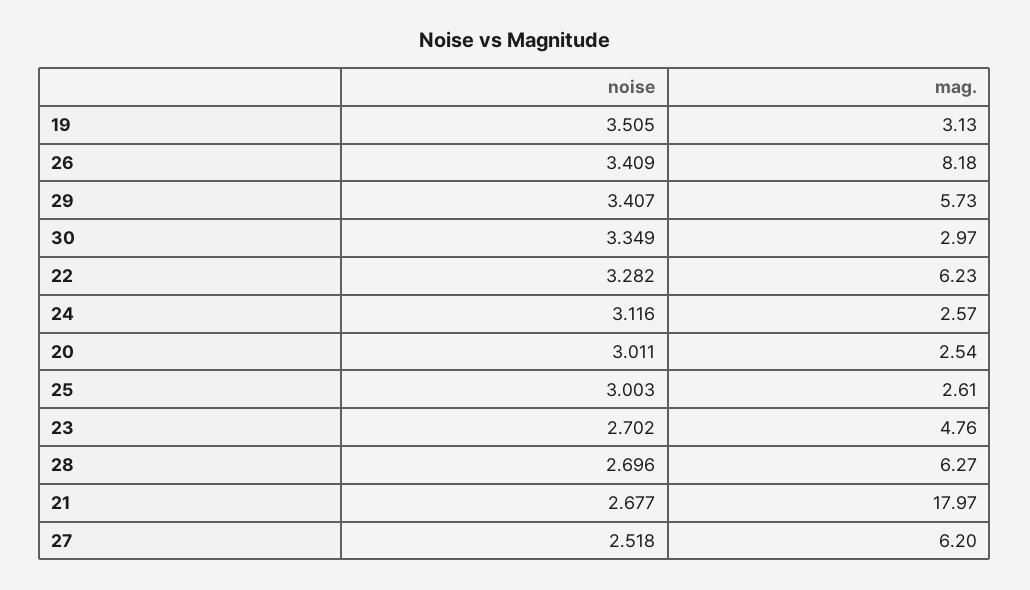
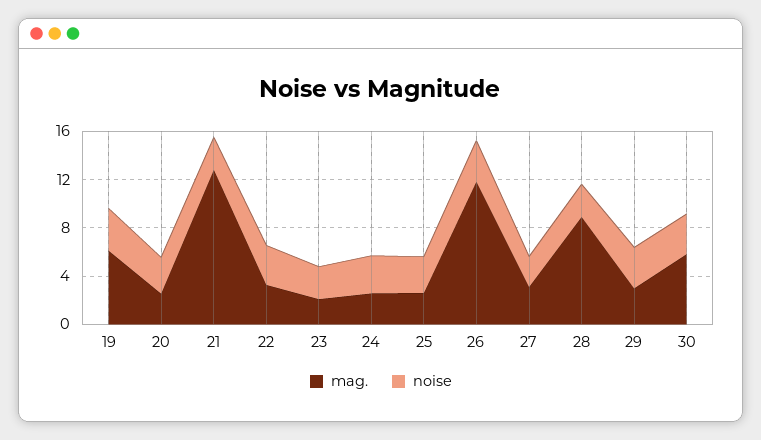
mag., 19: 3.13 -> 6
mag., 26: 8.18 -> 12
mag., 29: 5.73 -> 3
mag., 30: 2.97 -> 6
mag., 22: 6.23 -> 3
mag., 23: 4.76 -> 2
mag., 28: 6.27 -> 9
mag., 21: 17.97 -> 13
mag., 27: 6.2 -> 3

